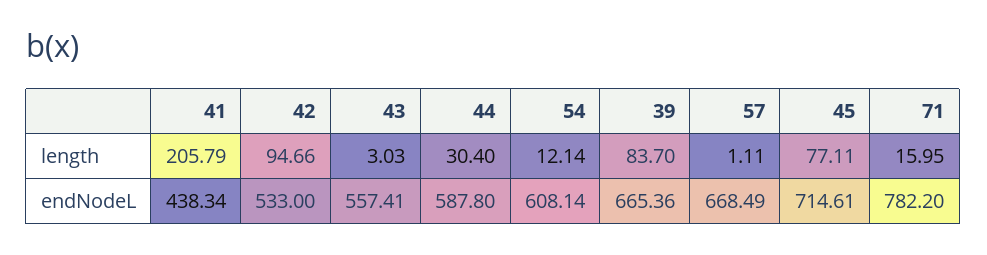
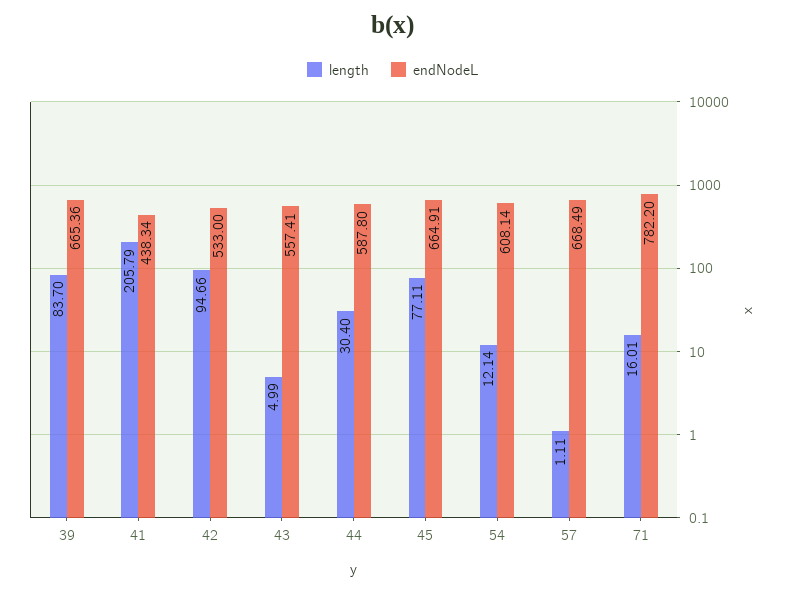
length, 43: 3.03 -> 4.99
length, 71: 15.95 -> 16.01
endNodeL, 45: 714.61 -> 664.91

